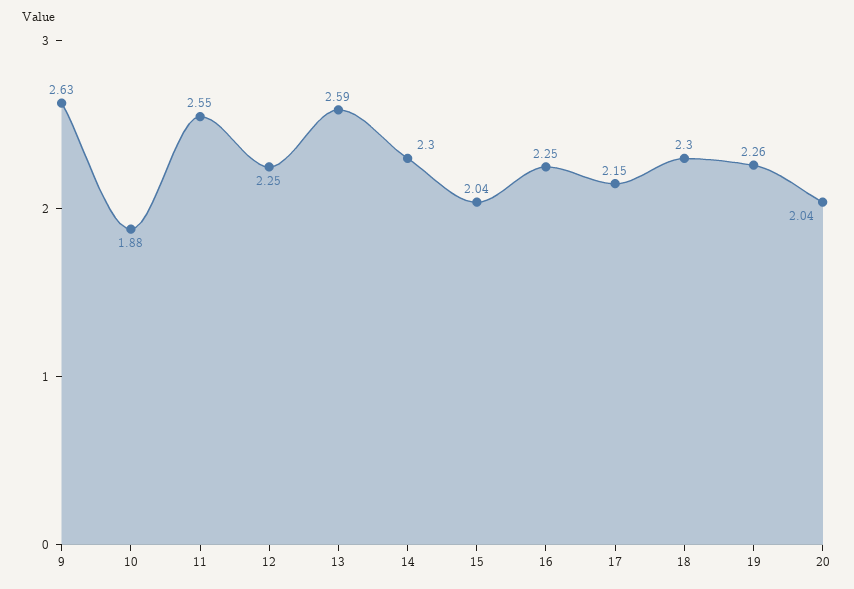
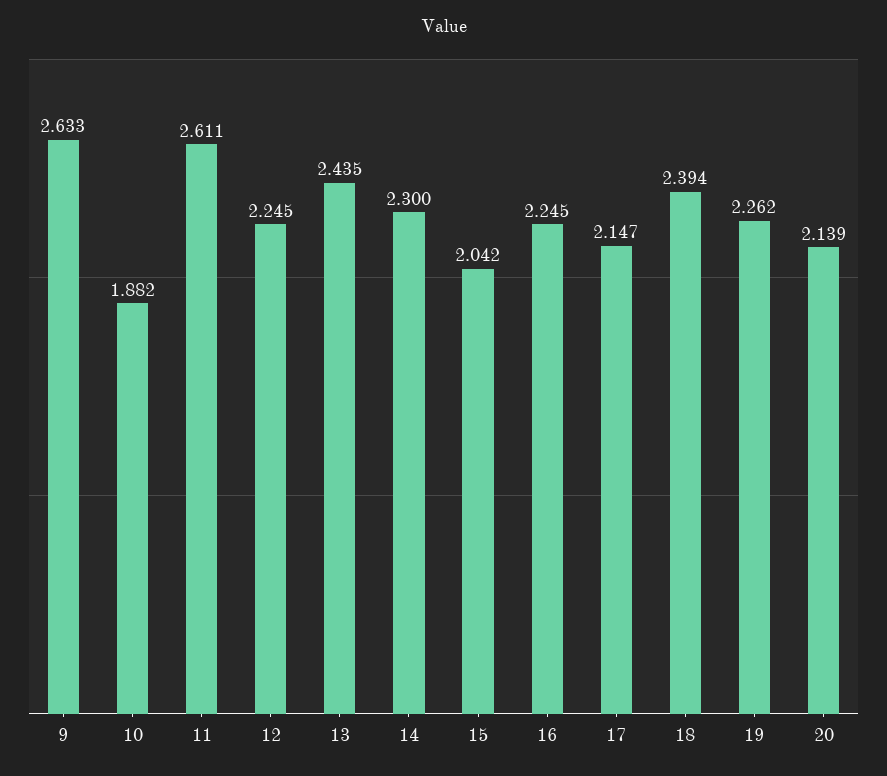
11: 2.55 -> 2.611
13: 2.59 -> 2.435
18: 2.3 -> 2.394
20: 2.04 -> 2.139

